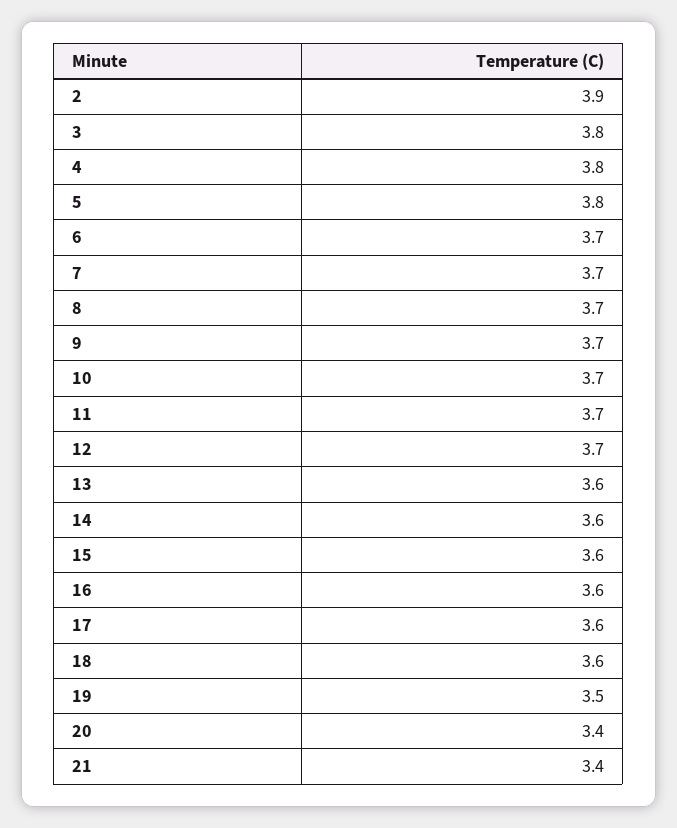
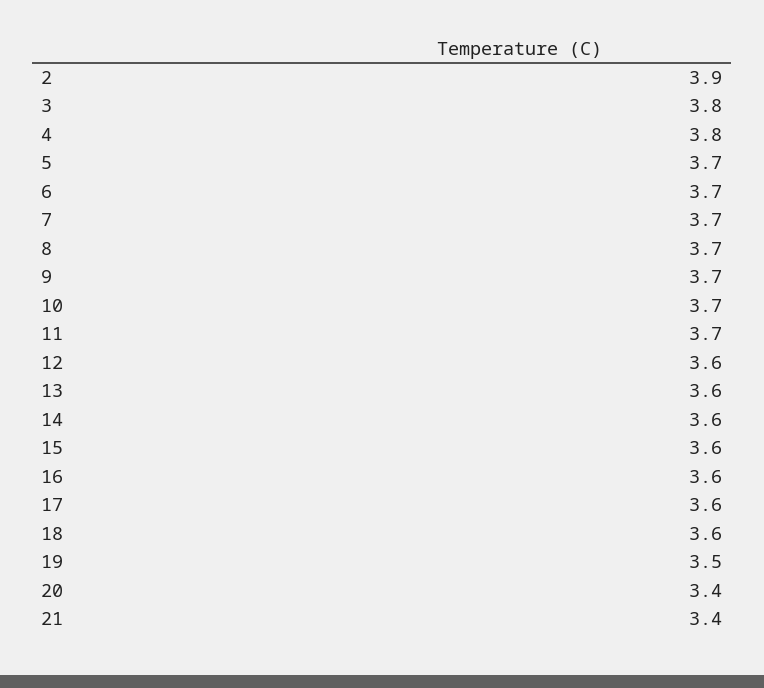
5: 3.8 -> 3.7
12: 3.7 -> 3.6

